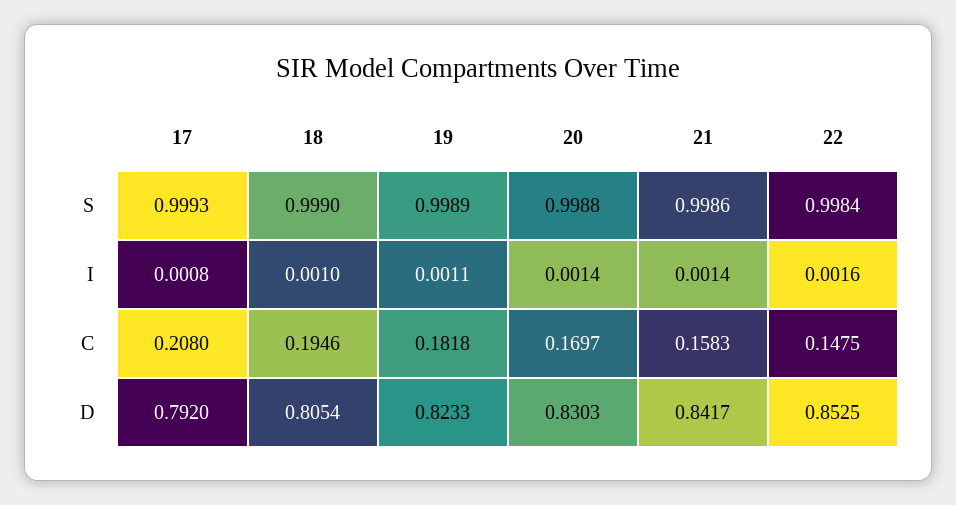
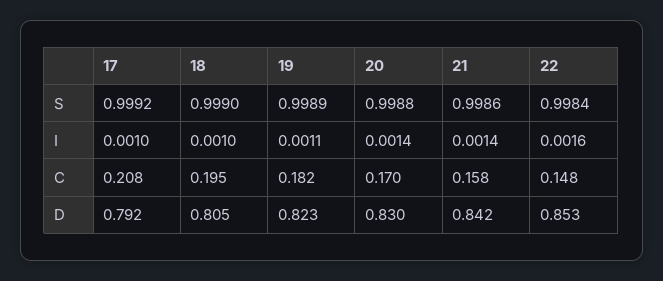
17, S: 0.9993 -> 0.9992
17, I: 0.0008 -> 0.001

